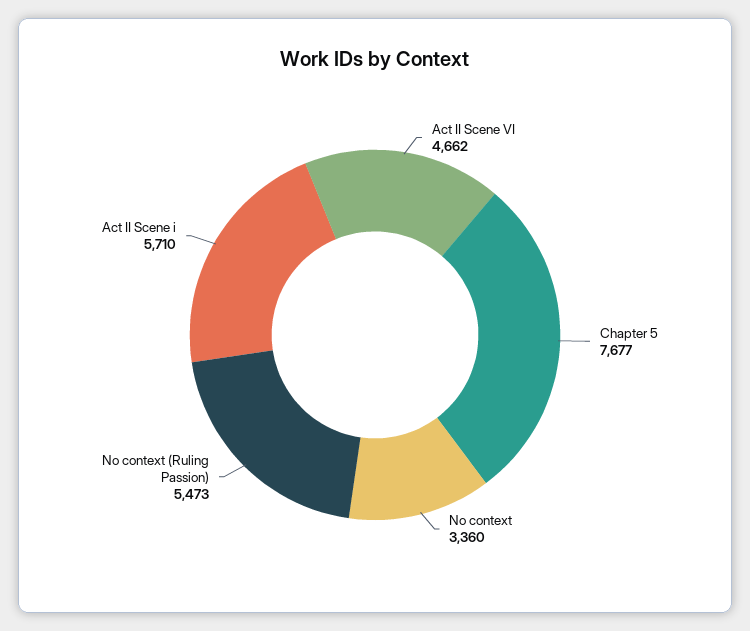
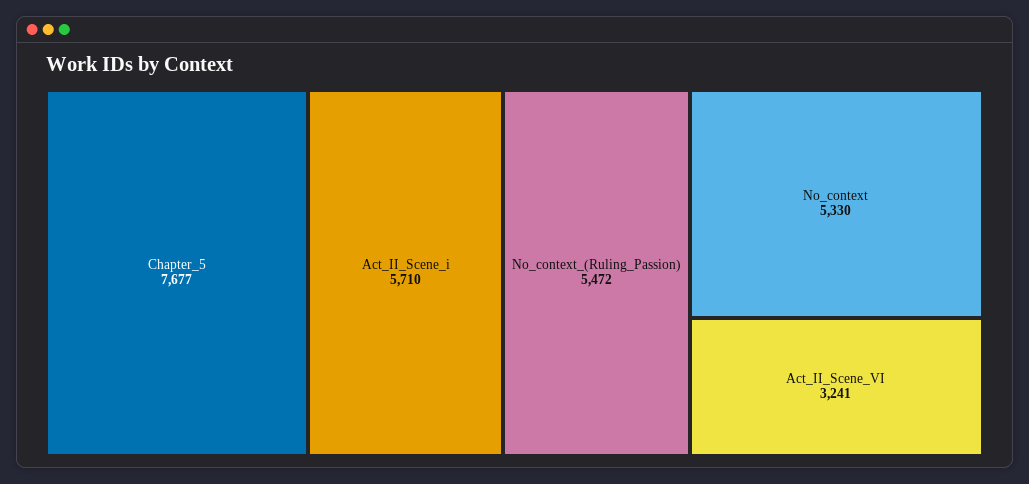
Act II Scene VI: 4662 -> 3241
No context: 3360 -> 5330
No context (Ruling Passion): 5473 -> 5472

